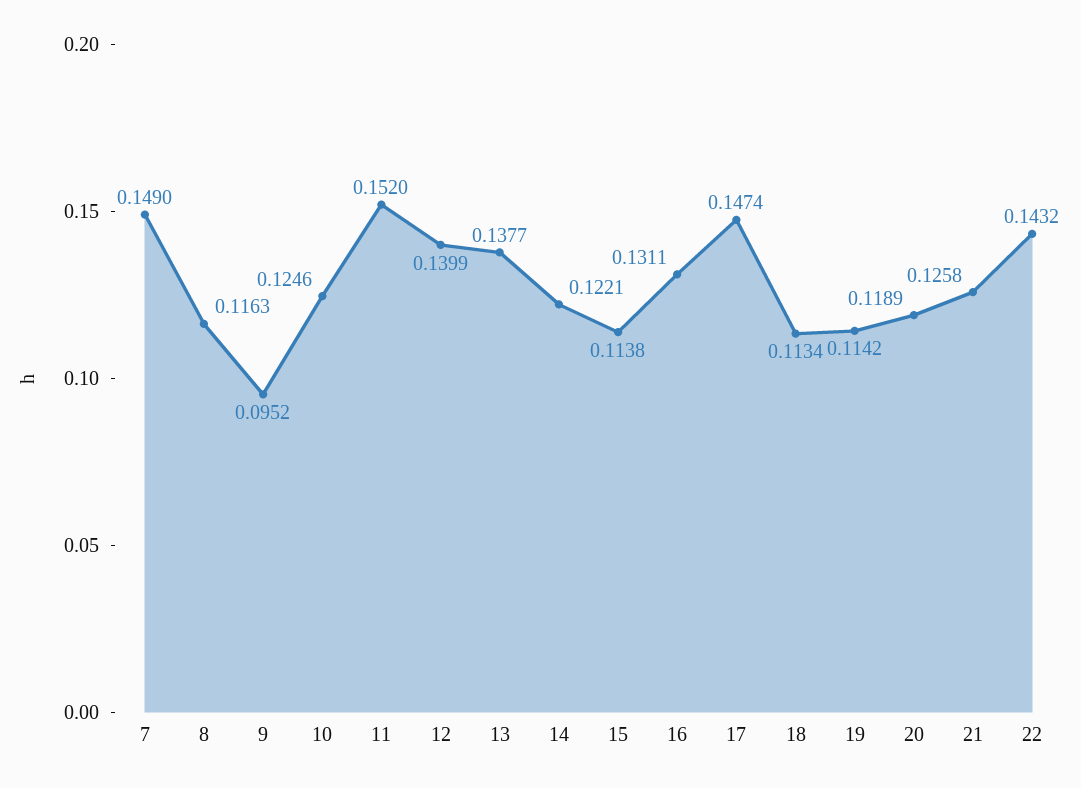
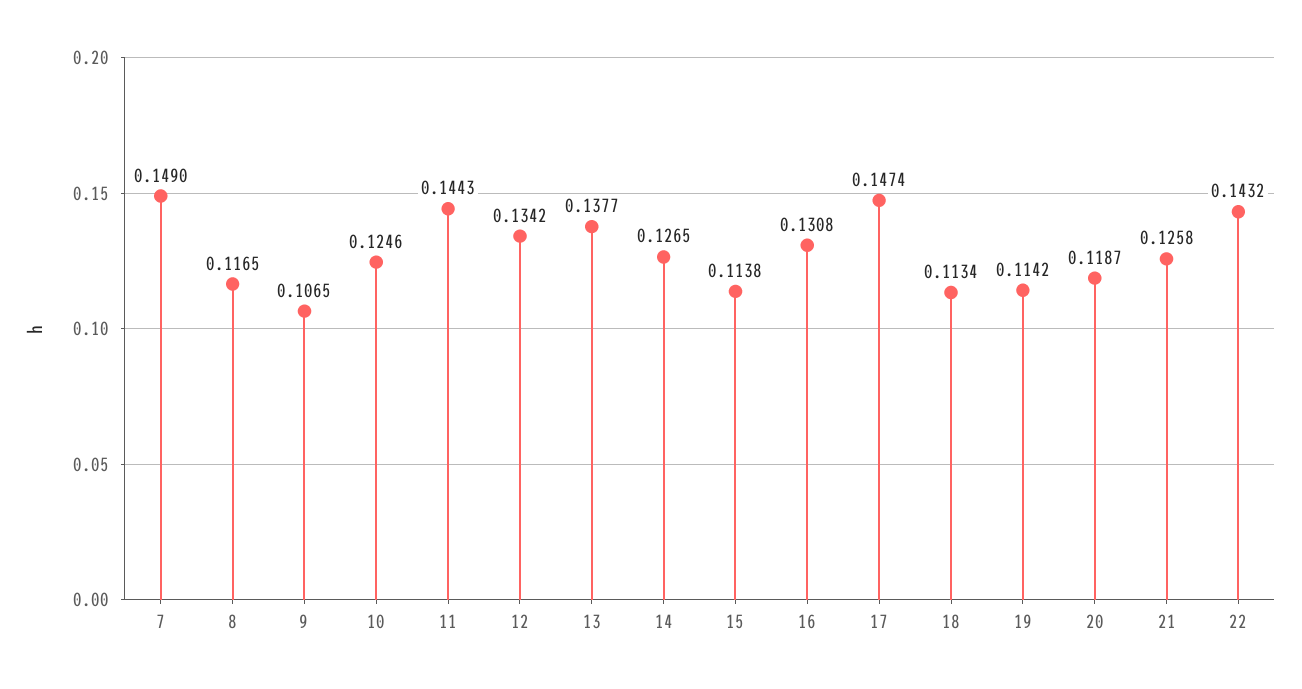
8: 0.1163 -> 0.1165
9: 0.0952 -> 0.1065
11: 0.152 -> 0.1443
12: 0.1399 -> 0.1342
14: 0.1221 -> 0.1265
16: 0.1311 -> 0.1308
20: 0.1189 -> 0.1187

